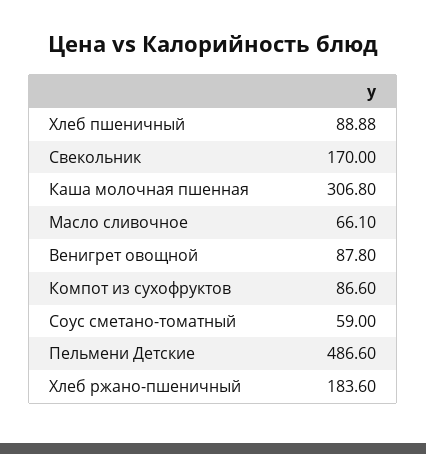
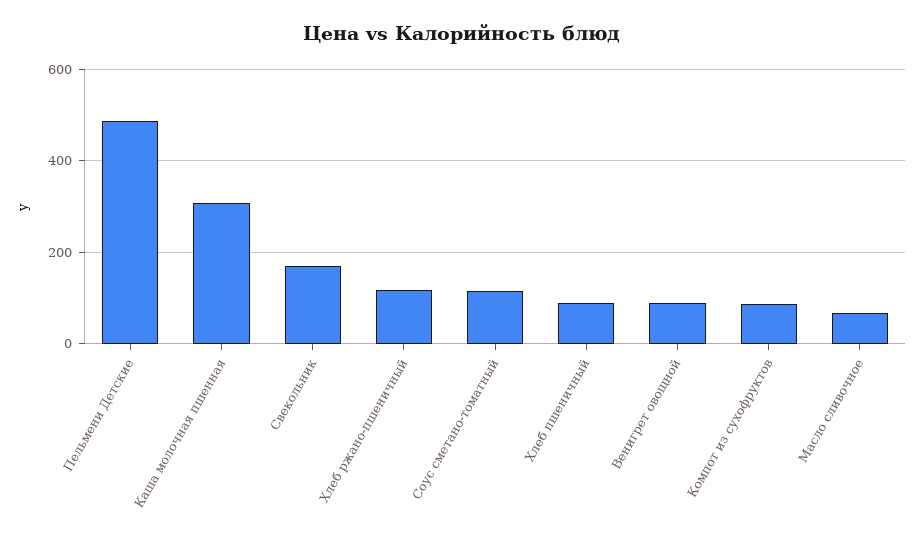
Соус сметано-томатный: 59 -> 120
Хлеб ржано-пшеничный: 183.6 -> 120

